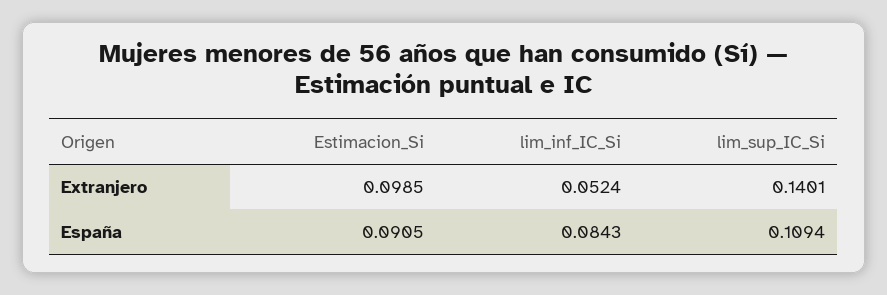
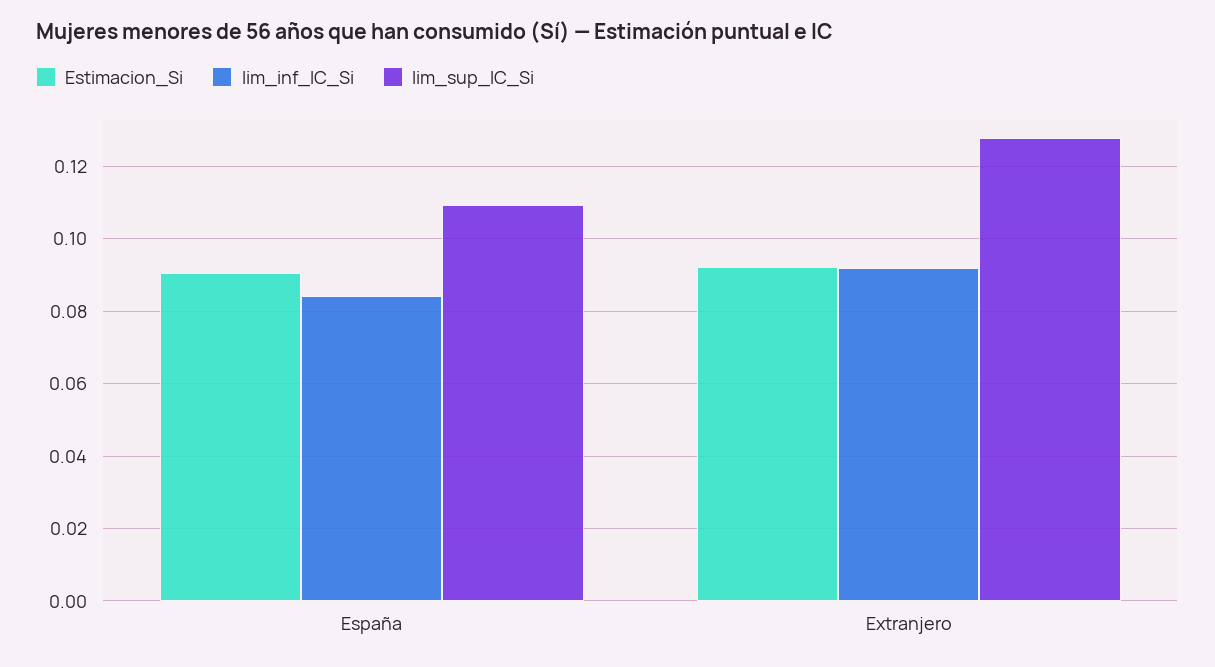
Estimacion_Si, Extranjero: 0.0985 -> 0.092
lim_inf_IC_Si, Extranjero: 0.0524 -> 0.092
lim_sup_IC_Si, Extranjero: 0.1401 -> 0.128

